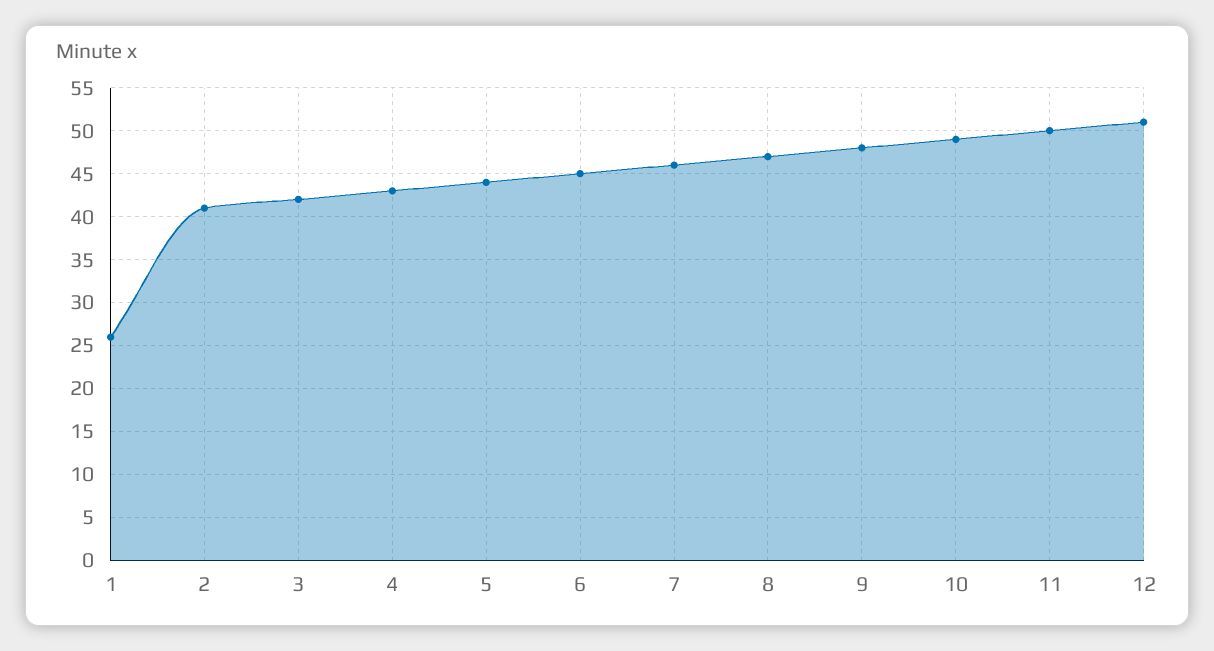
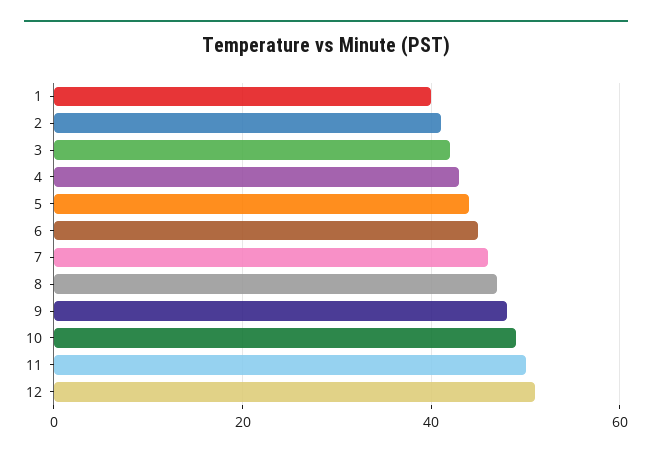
1: 26 -> 40

